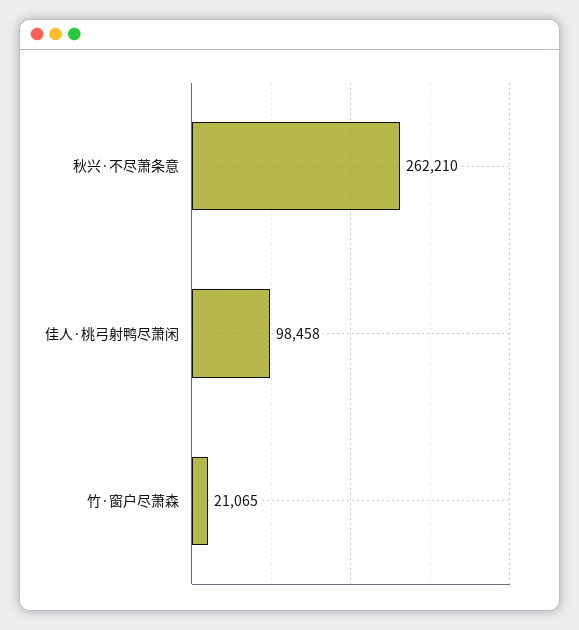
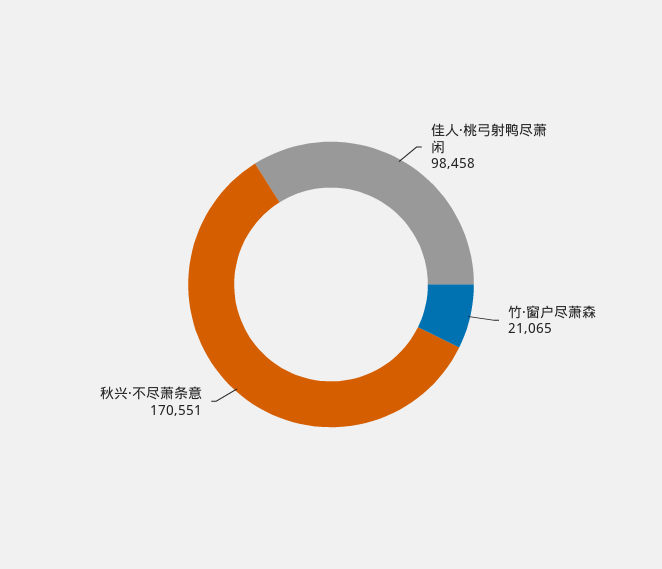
秋兴·不尽萧条意: 262210 -> 170551

